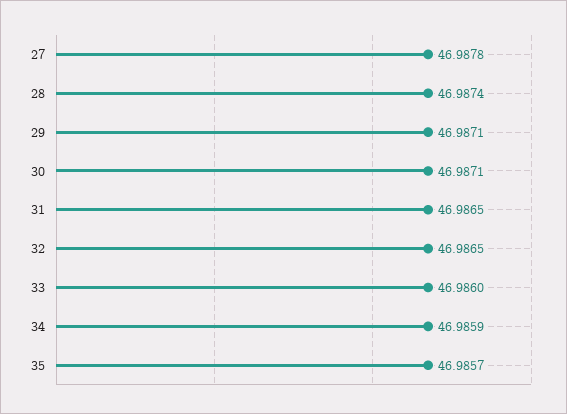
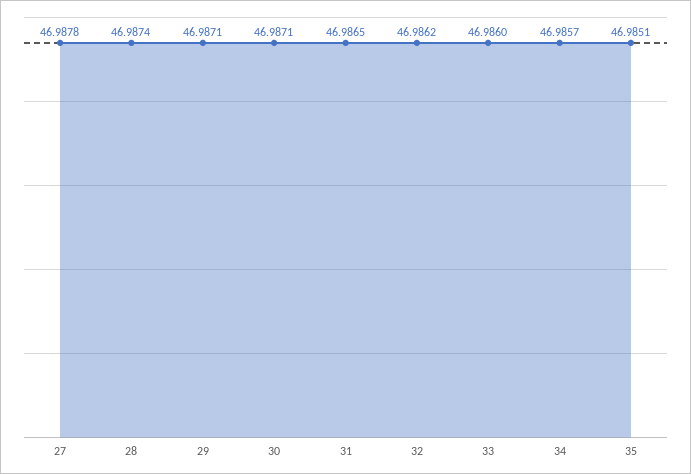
32: 46.9865 -> 46.9862
34: 46.9859 -> 46.9857
35: 46.9857 -> 46.9851

